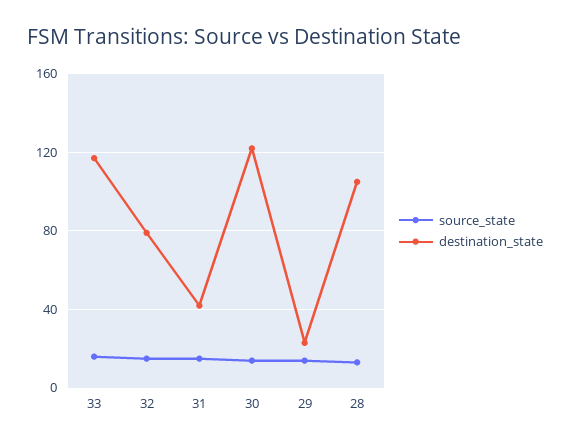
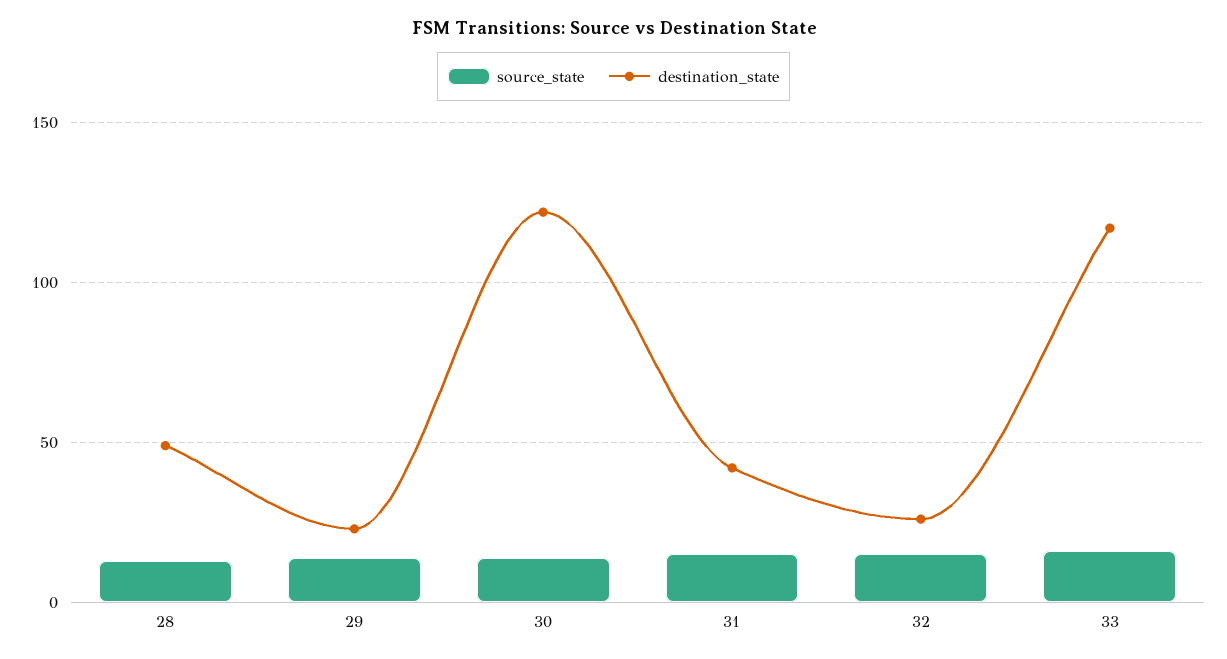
destination_state, 32: 80 -> 25
destination_state, 28: 105 -> 50

